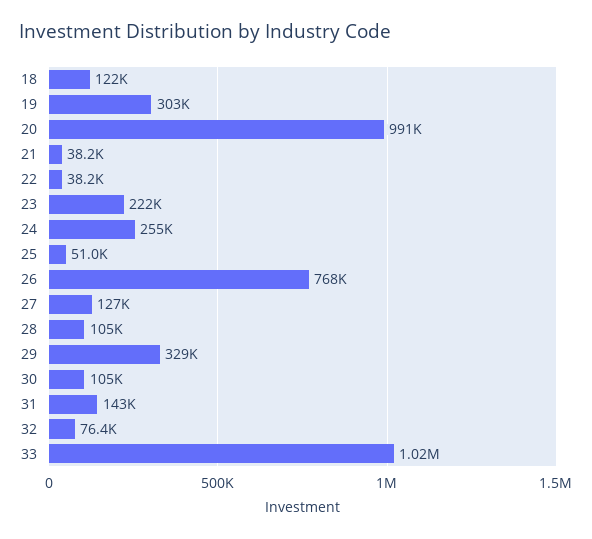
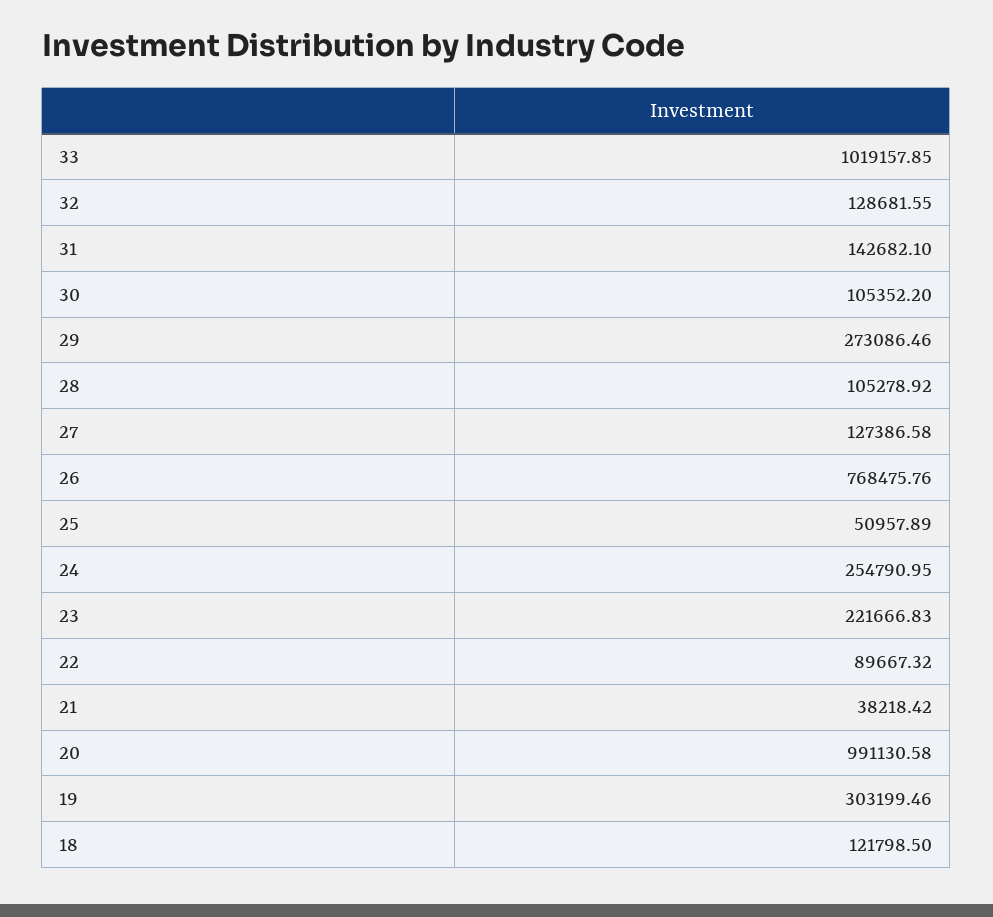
22: 38200 -> 89667.32
29: 329000 -> 273086.46
32: 76400 -> 128681.55

